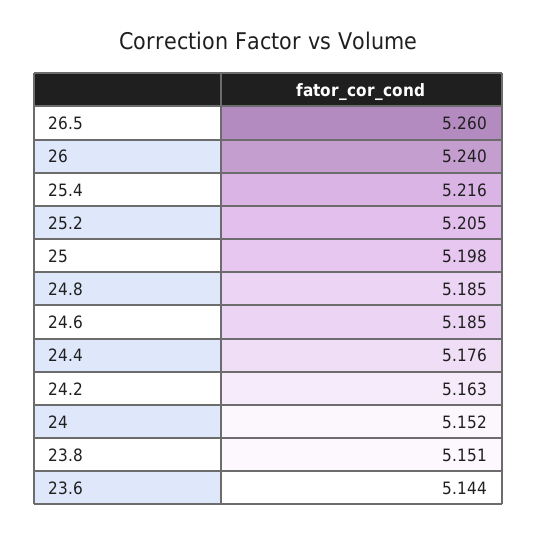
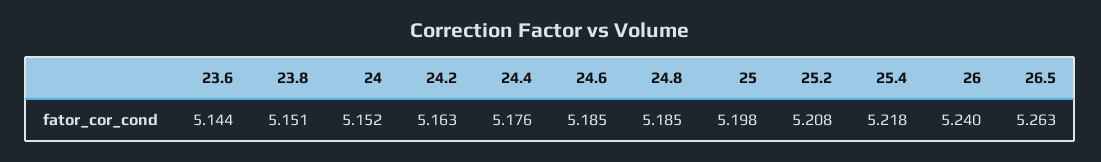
26.5: 5.26 -> 5.263
25.4: 5.216 -> 5.218
25.2: 5.205 -> 5.208

